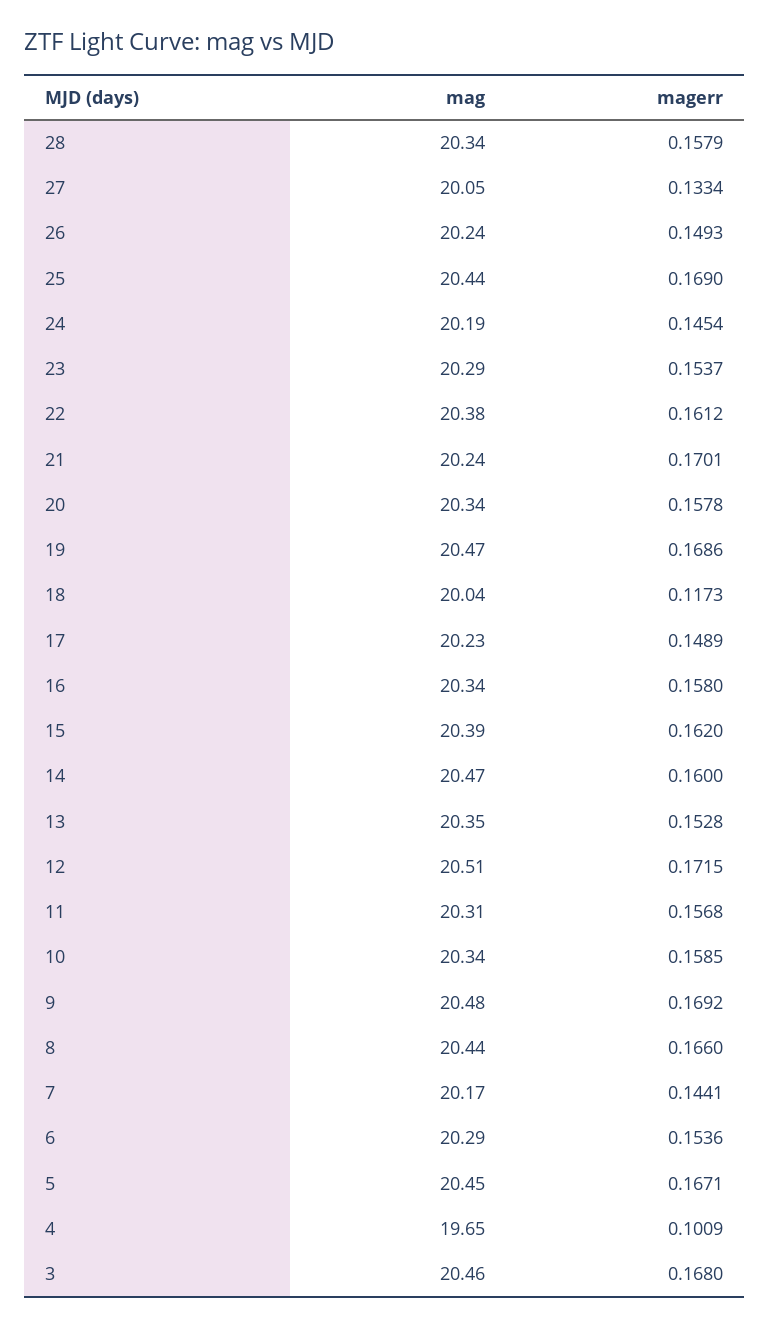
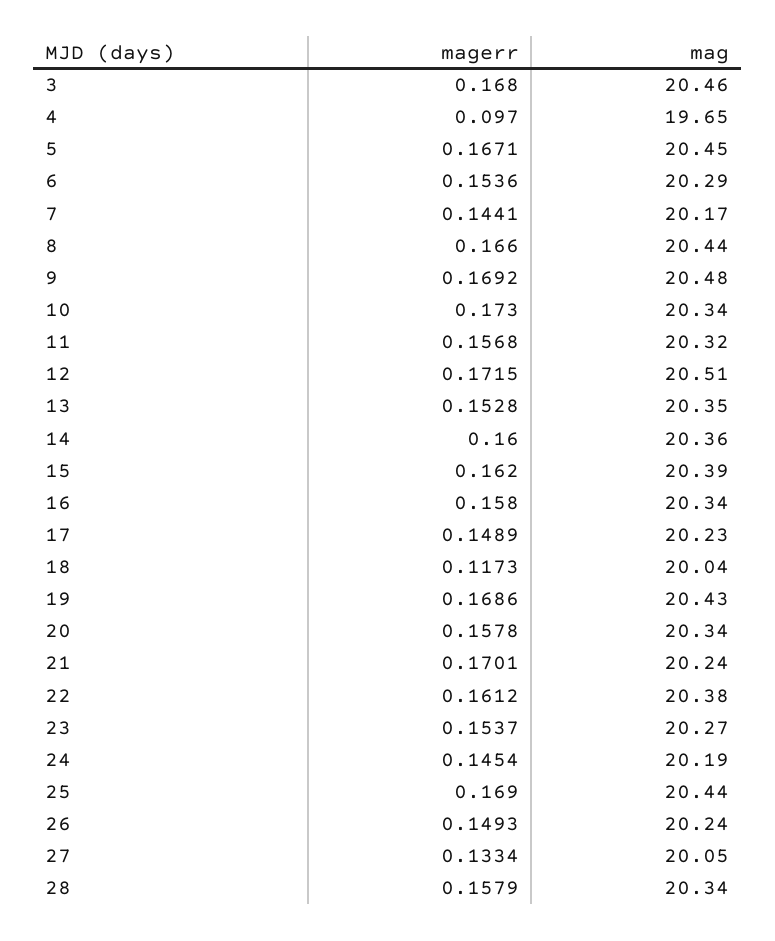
mag, 23: 20.29 -> 20.27
mag, 19: 20.47 -> 20.43
mag, 14: 20.47 -> 20.36
mag, 11: 20.31 -> 20.32
magerr, 10: 0.1585 -> 0.173
magerr, 4: 0.1009 -> 0.097

